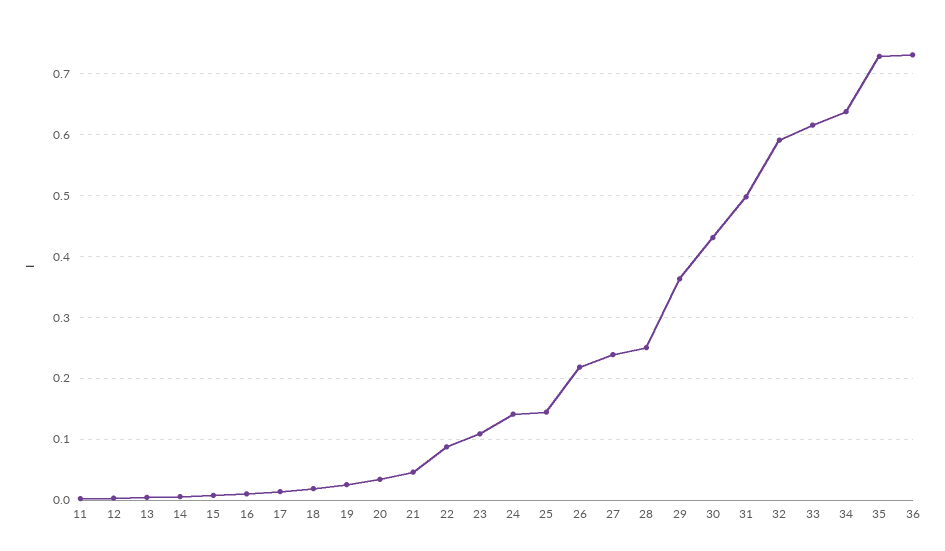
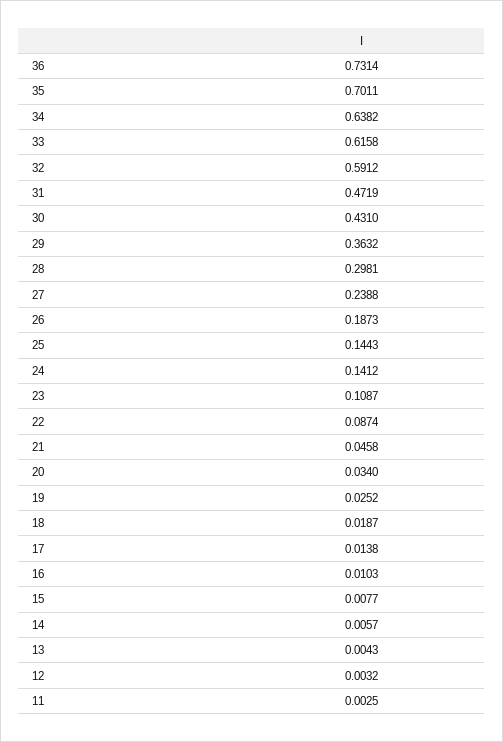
26: 0.22 -> 0.1873
28: 0.25 -> 0.2981
31: 0.5 -> 0.4719
35: 0.73 -> 0.7011

